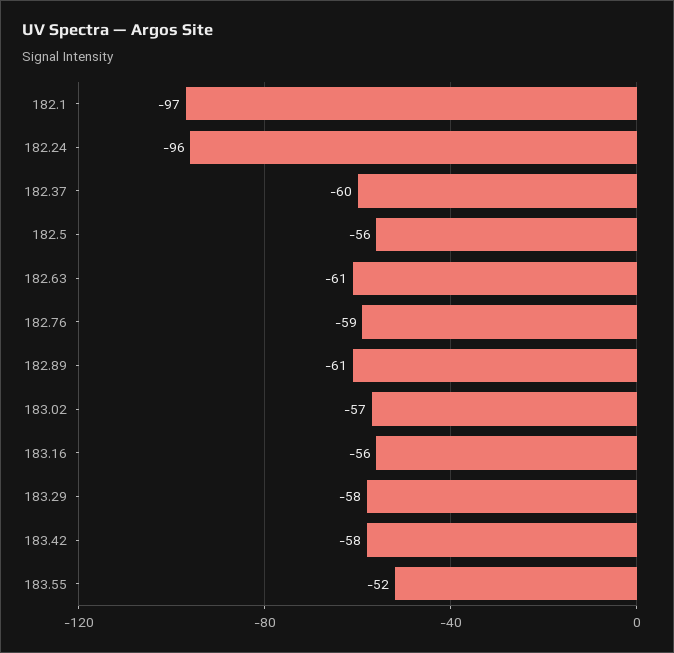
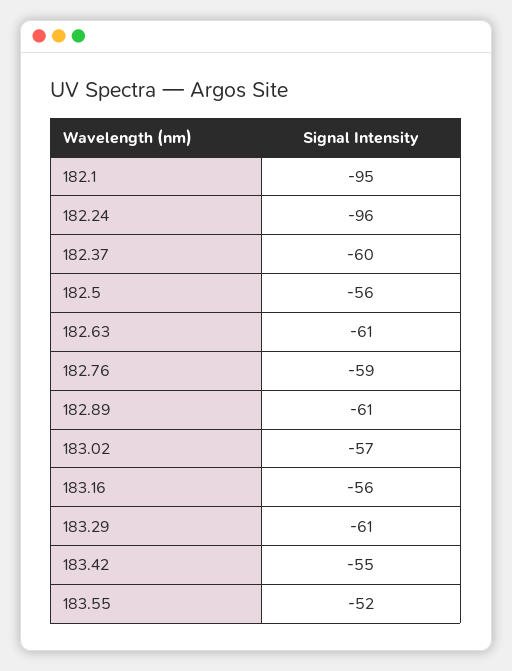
182.1: -97 -> -95
183.29: -58 -> -61
183.42: -58 -> -55

